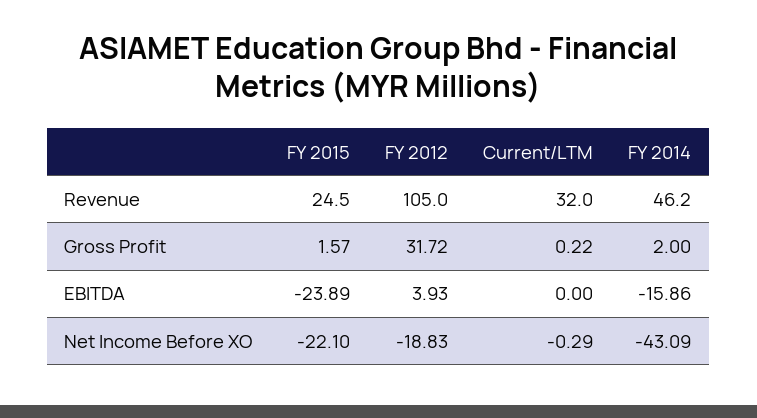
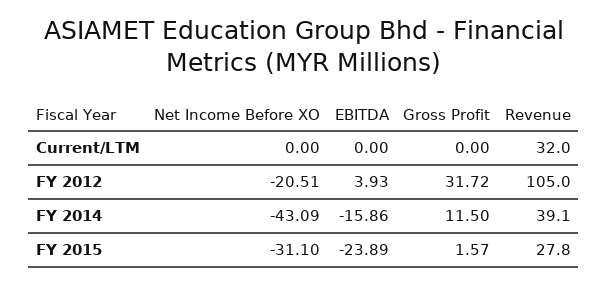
FY 2015, Revenue: 24.5 -> 27.8
FY 2014, Revenue: 46.2 -> 39.1
Current/LTM, Gross Profit: 0.22 -> 0
FY 2014, Gross Profit: 2 -> 11.5
FY 2015, Net Income Before XO: -22.1 -> -31.1
FY 2012, Net Income Before XO: -18.83 -> -20.51
Current/LTM, Net Income Before XO: -0.29 -> 0

